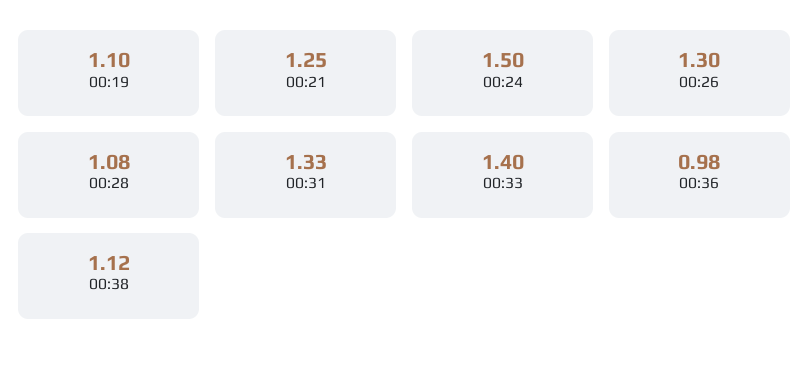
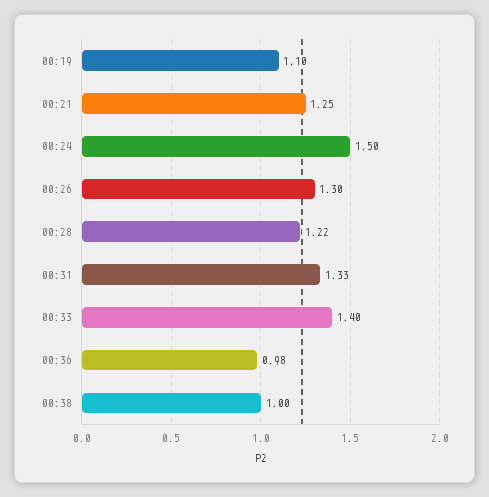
00:28: 1.08 -> 1.22
00:38: 1.12 -> 1

